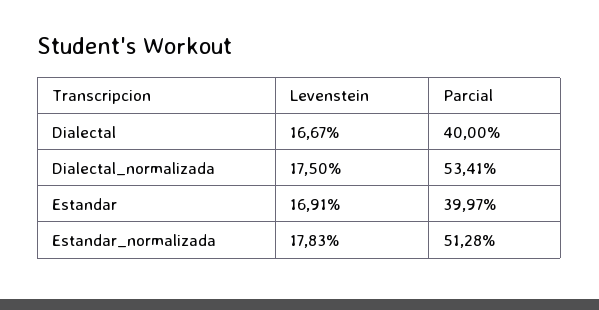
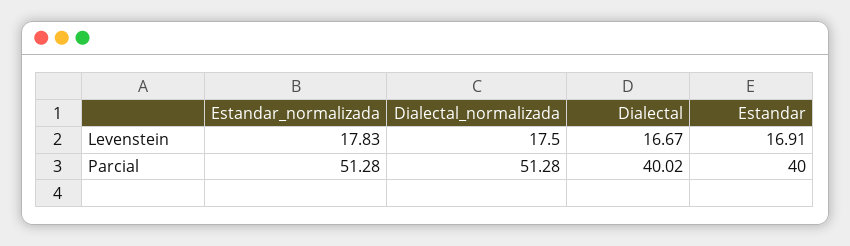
Parcial, Dialectal: 40 -> 40.02
Parcial, Dialectal_normalizada: 53.41 -> 51.28
Parcial, Estandar: 39.97 -> 40

